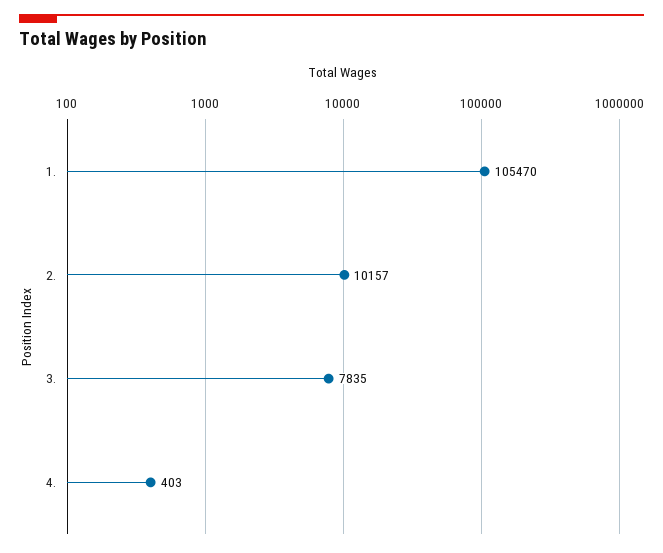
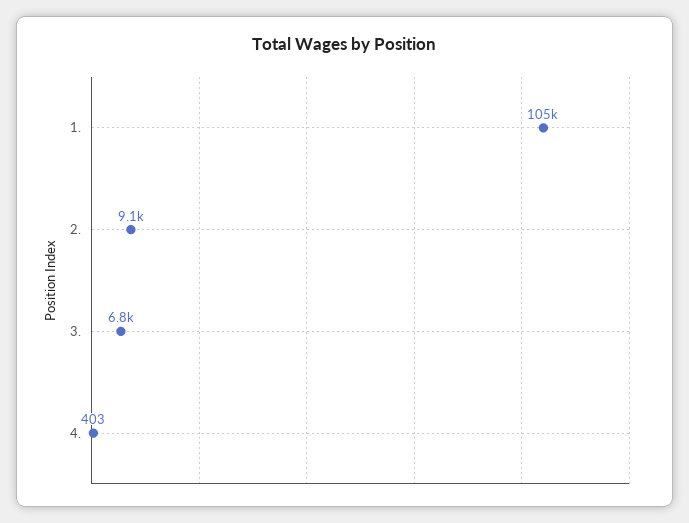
2.: 10157 -> 9100
3.: 7835 -> 6800

